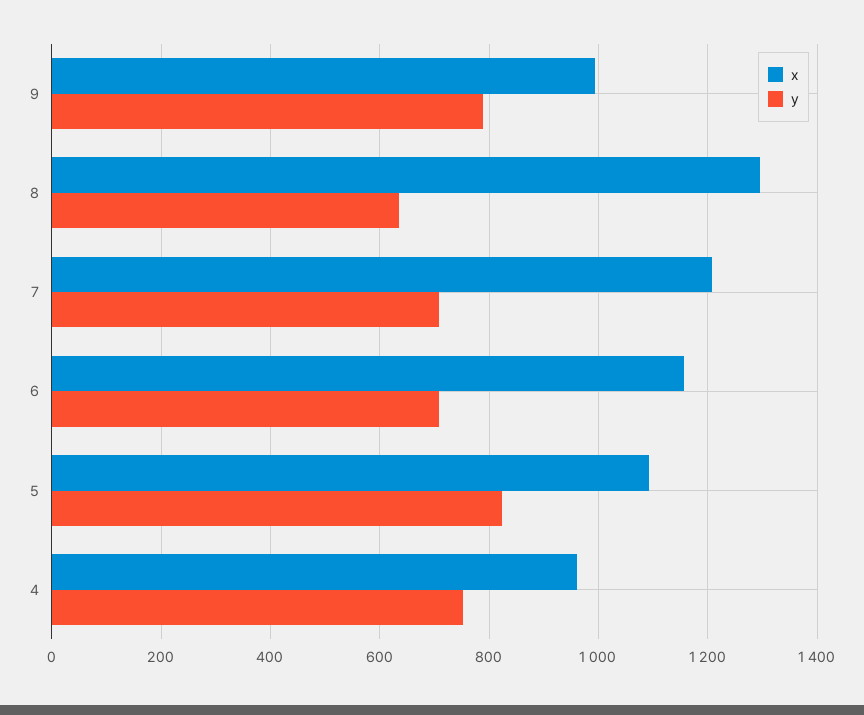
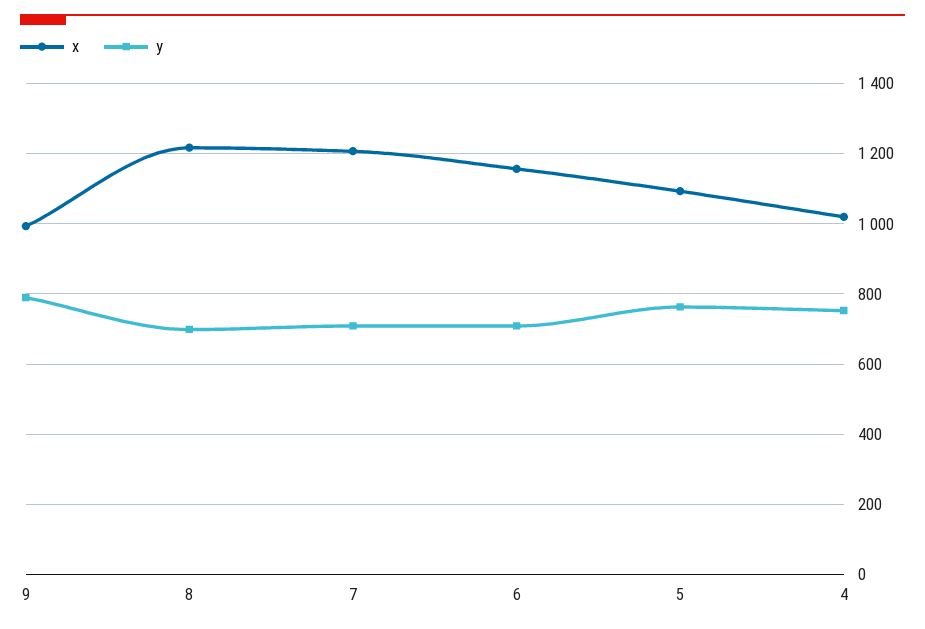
x, 8: 1300 -> 1220
y, 8: 640 -> 700
y, 5: 820 -> 760
x, 4: 960 -> 1020

